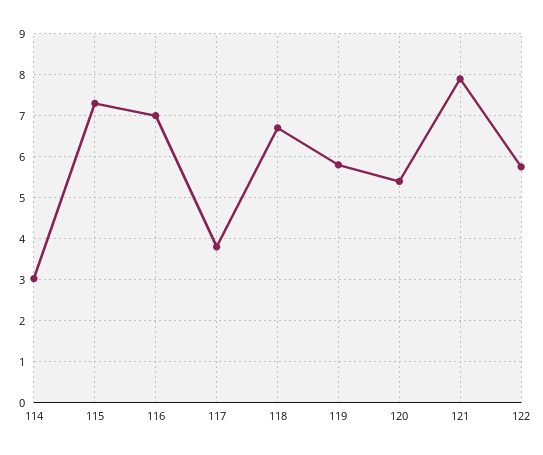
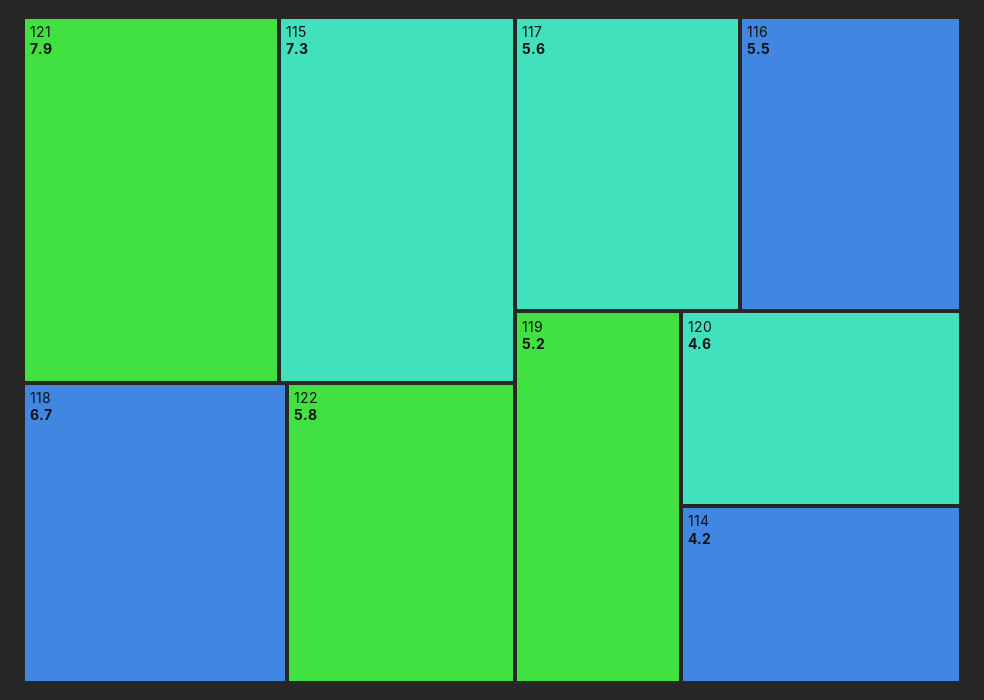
114: 3 -> 4.2
116: 7 -> 5.5
117: 3.8 -> 5.6
119: 5.8 -> 5.2
120: 5.4 -> 4.6

